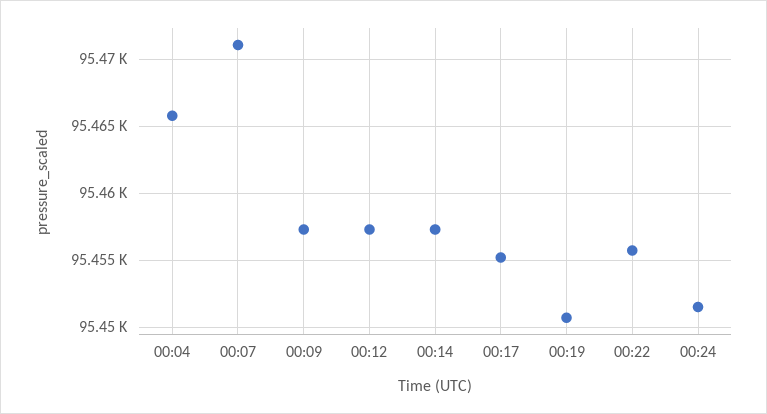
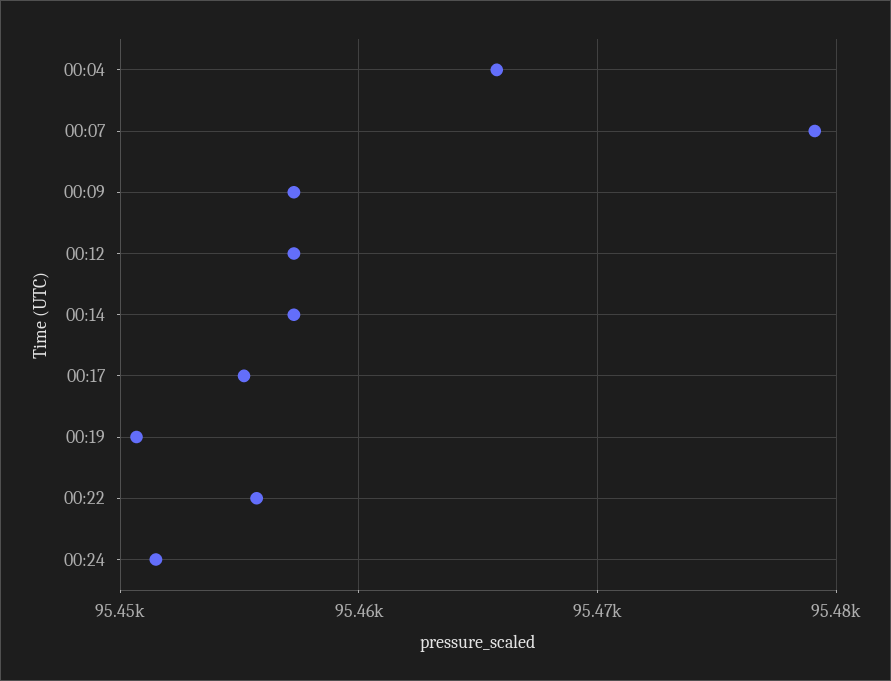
00:07: 95471 -> 95479

